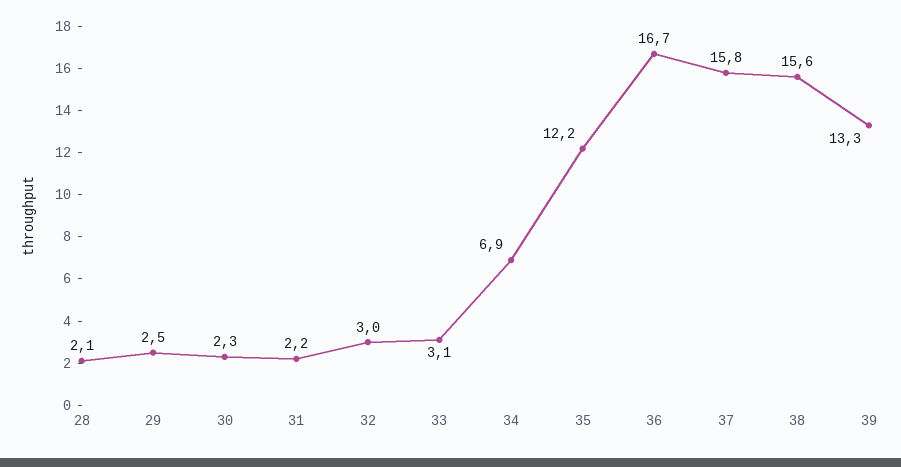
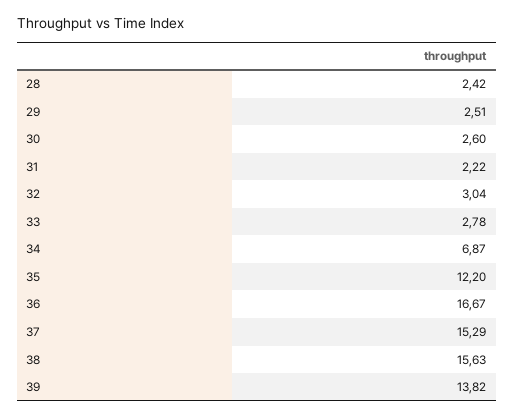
28: 2.1 -> 2.42
30: 2.3 -> 2.6
33: 3.1 -> 2.78
37: 15.8 -> 15.29
39: 13.3 -> 13.82

